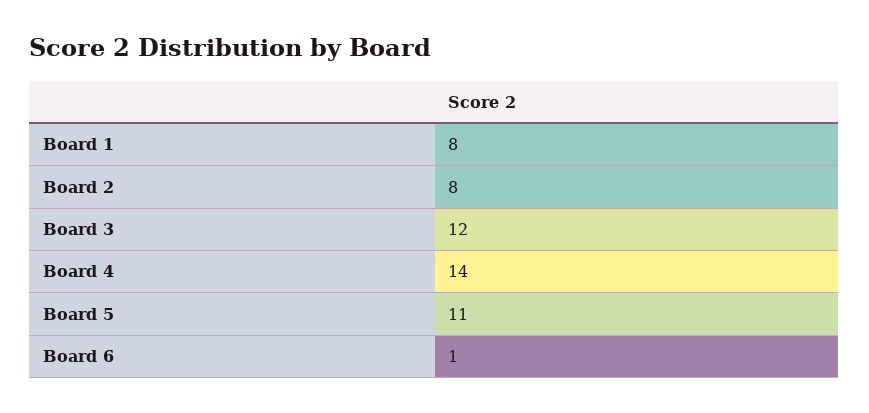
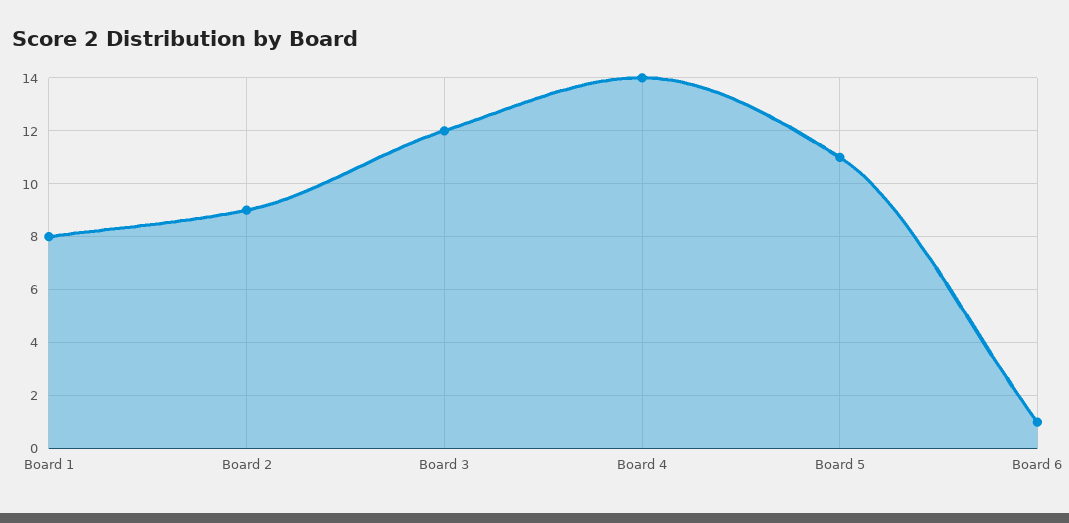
Board 2: 8 -> 9

